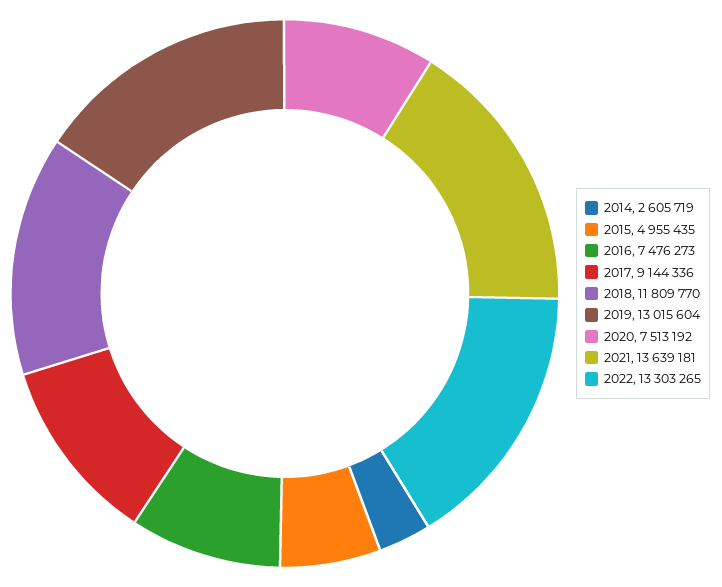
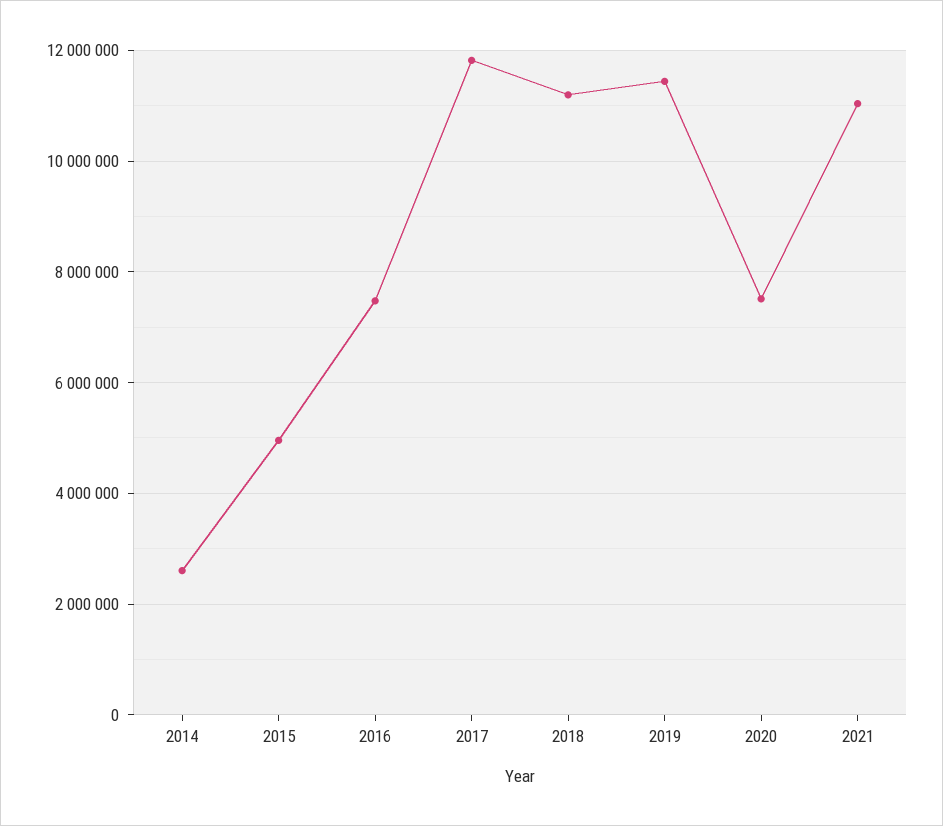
2017: 9144336 -> 11800000
2018: 11809770 -> 11200000
2019: 13015604 -> 11400000
2021: 13639181 -> 11000000
2022: 13303265 -> none

